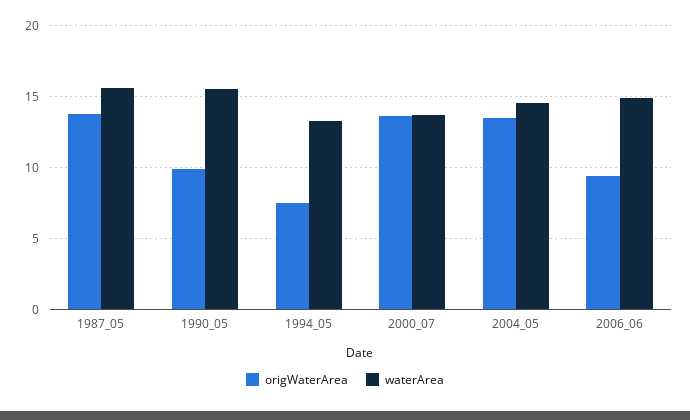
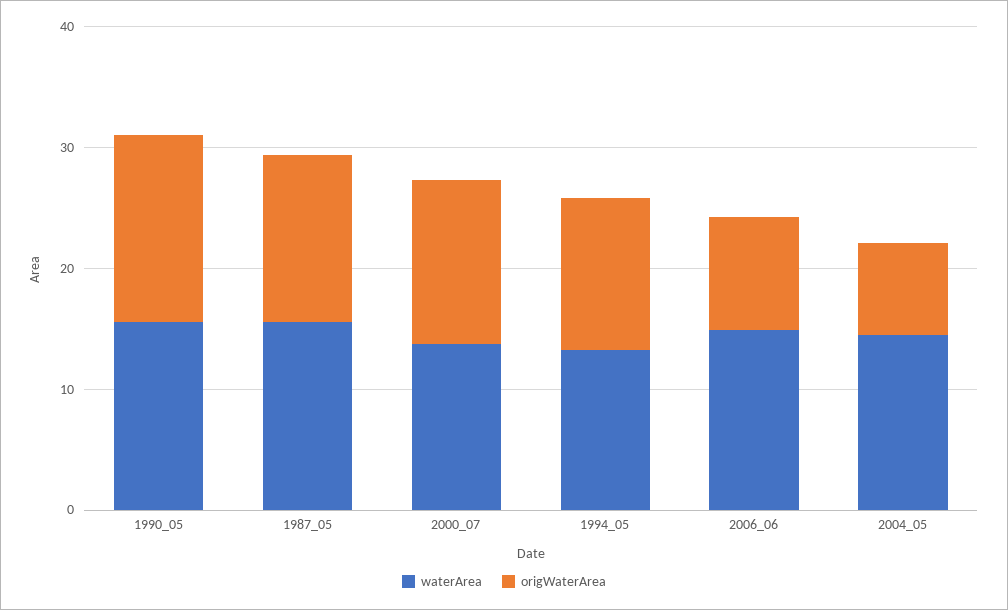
origWaterArea, 1990_05: 10 -> 16
origWaterArea, 1994_05: 7.5 -> 12
origWaterArea, 2004_05: 13.5 -> 8

